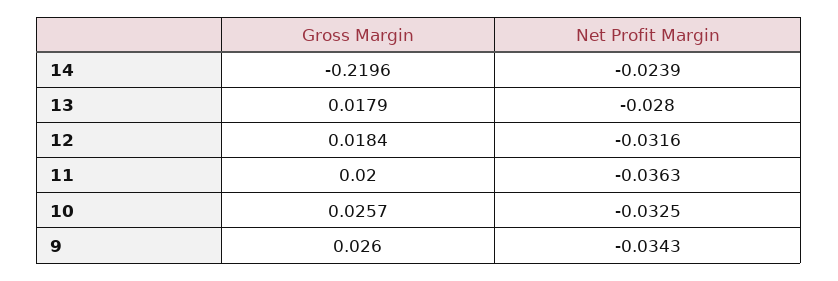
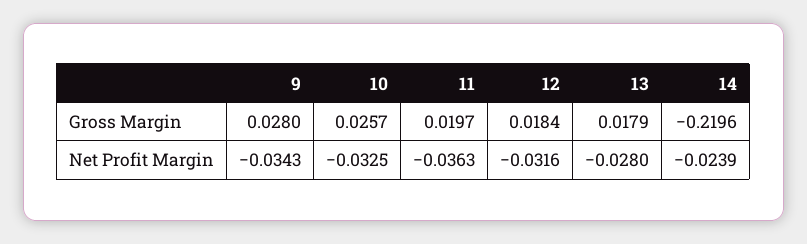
Gross Margin, 11: 0.02 -> 0.0197
Gross Margin, 9: 0.026 -> 0.028

